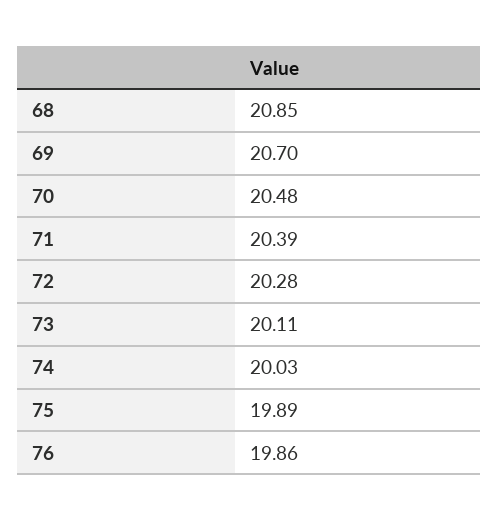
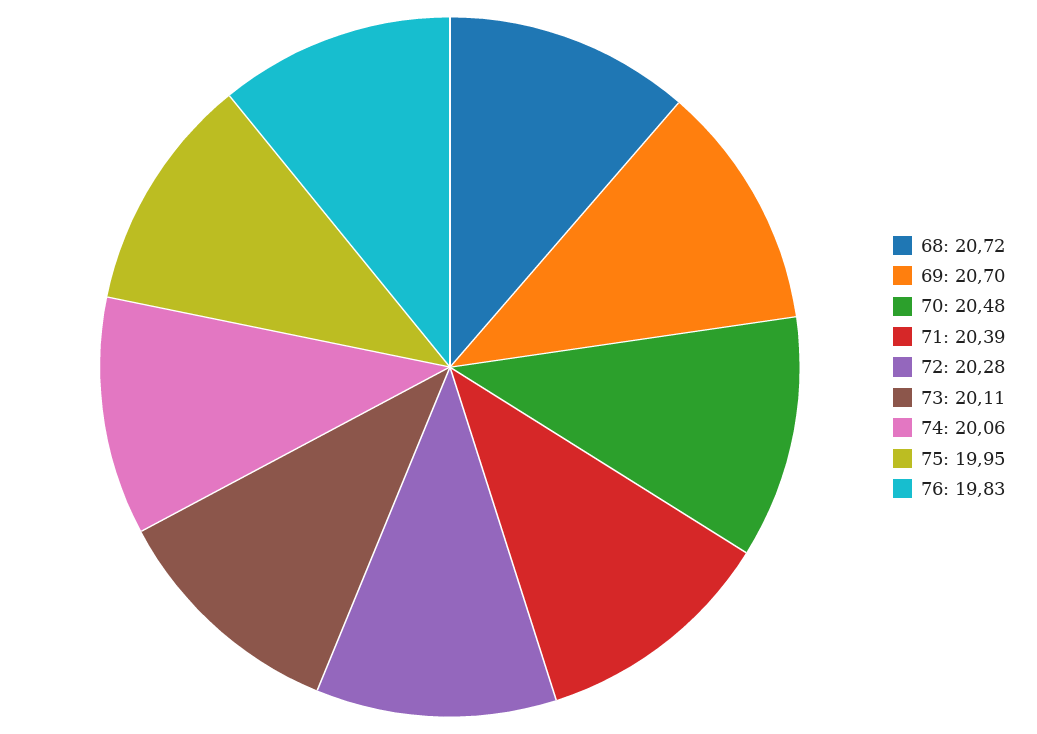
68: 20.85 -> 20.72
74: 20.03 -> 20.06
75: 19.89 -> 19.95
76: 19.86 -> 19.83

